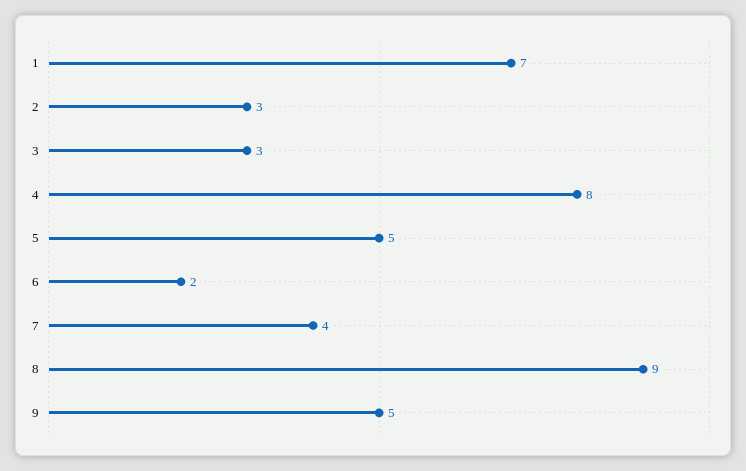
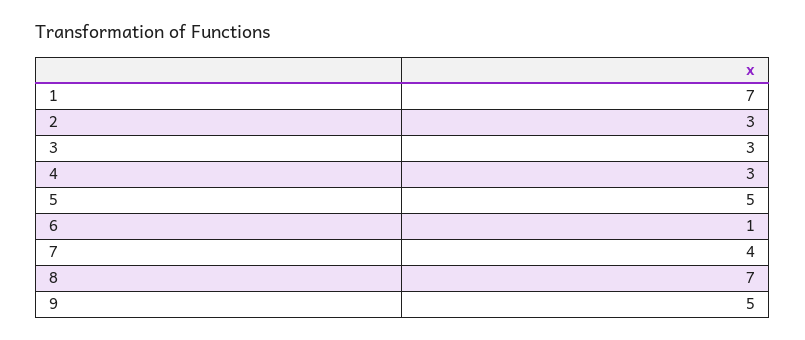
4: 8 -> 3
6: 2 -> 1
8: 9 -> 7

